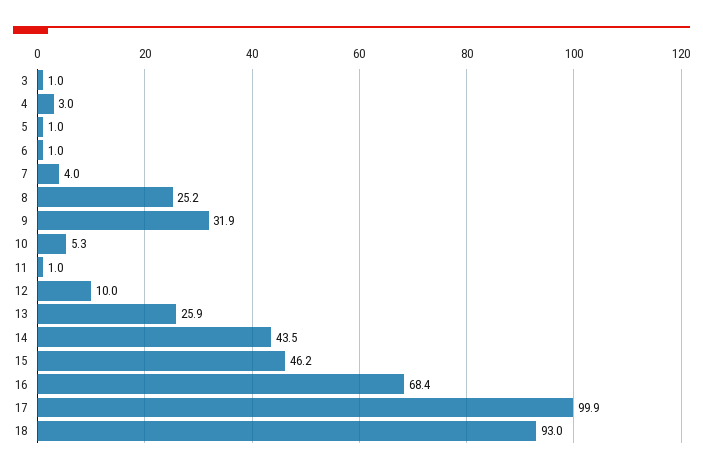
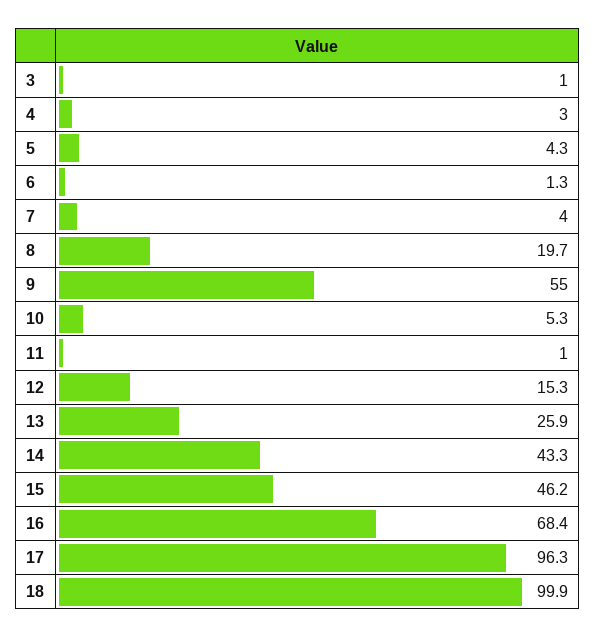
5: 1 -> 4.3
6: 1 -> 1.3
8: 25.2 -> 19.7
9: 31.9 -> 55
12: 10 -> 15.3
14: 43.5 -> 43.3
17: 99.9 -> 96.3
18: 93 -> 99.9

